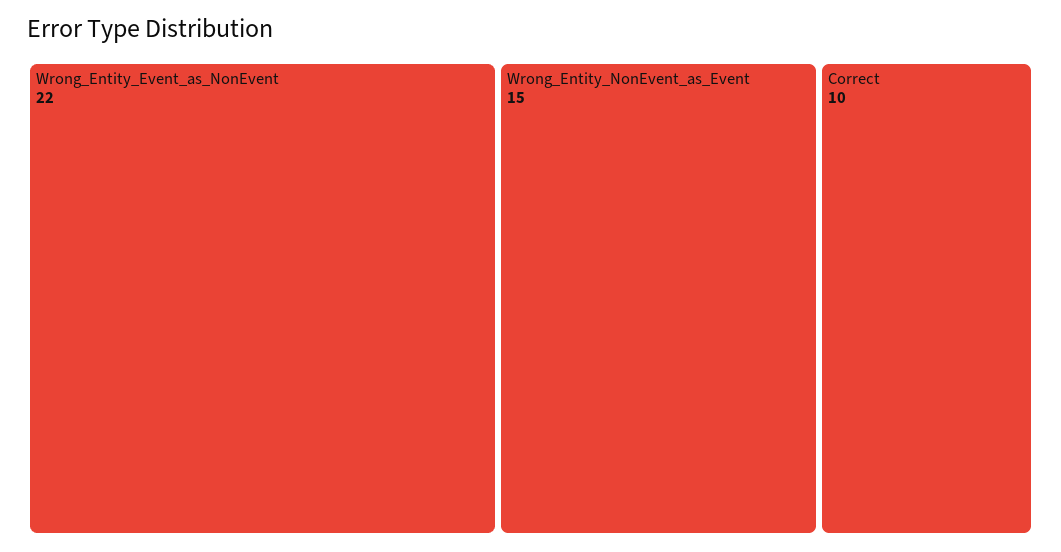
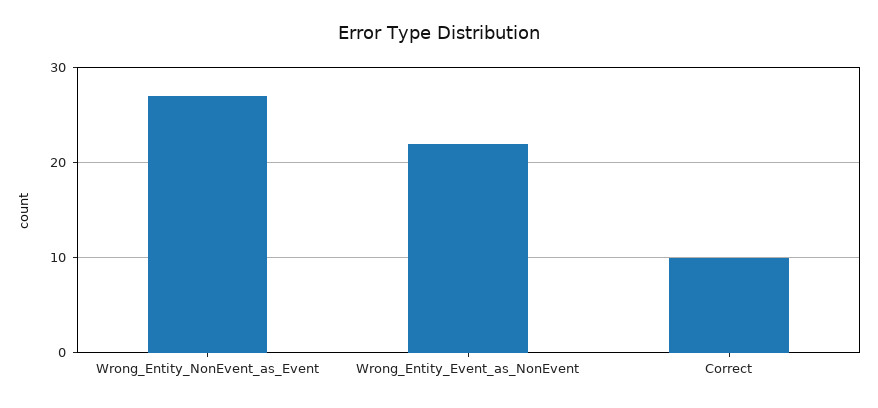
Wrong_Entity_NonEvent_as_Event: 15 -> 27

